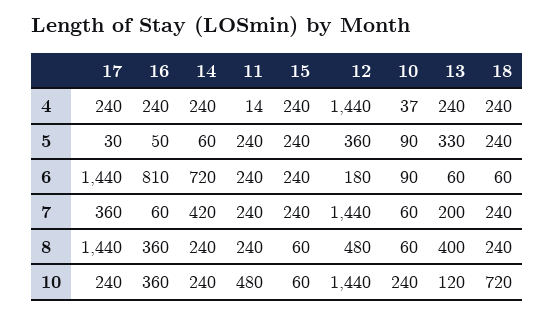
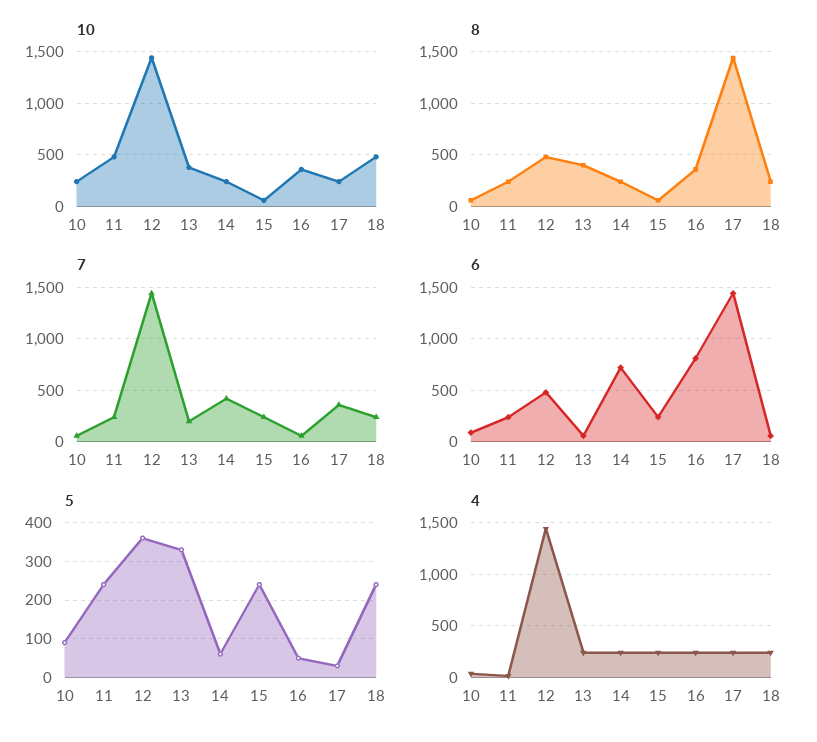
6, 12: 180 -> 500
10, 13: 120 -> 400
10, 18: 720 -> 500

